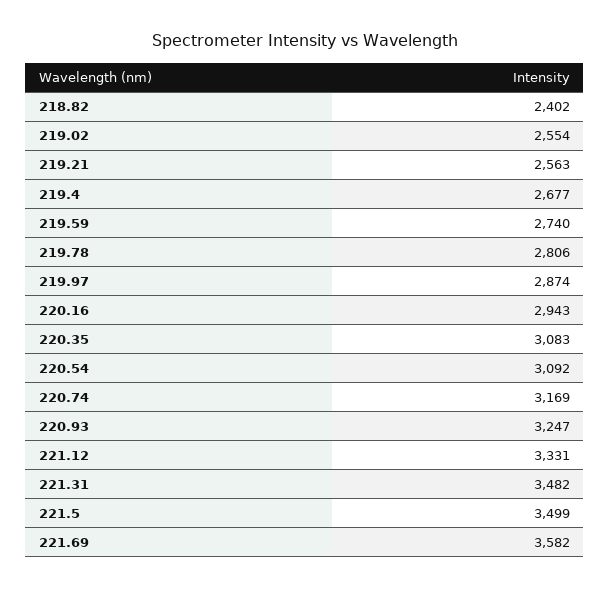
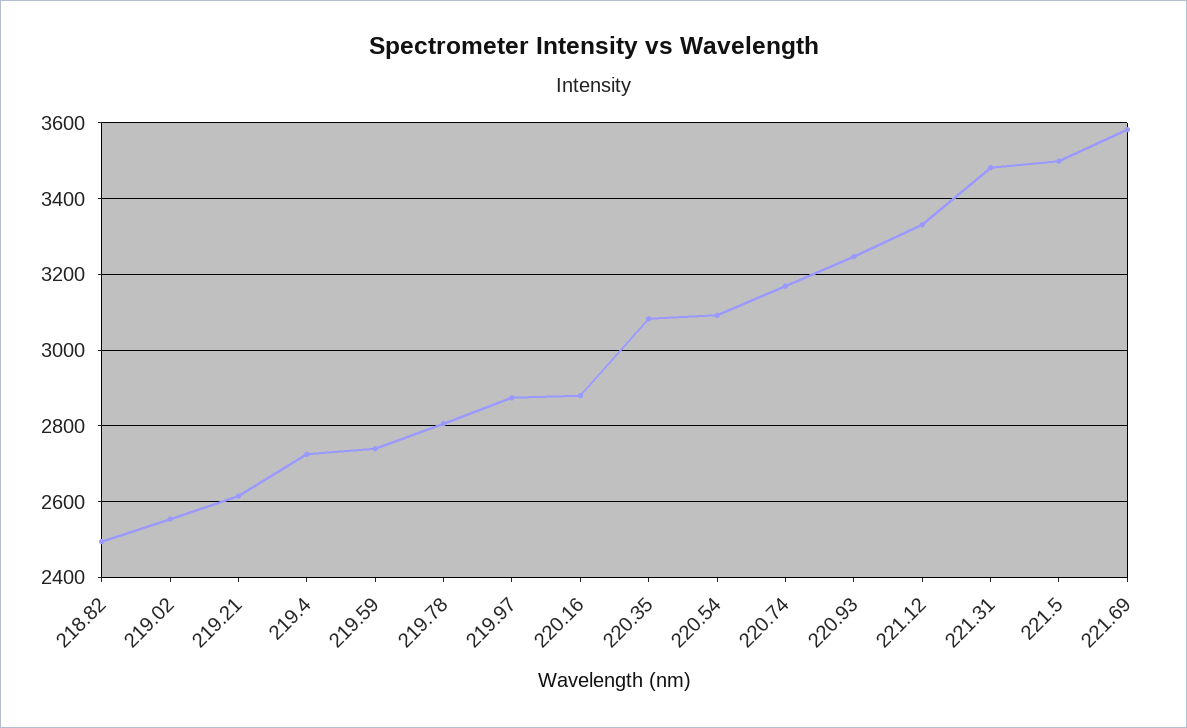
218.82: 2402 -> 2500
219.21: 2563 -> 2620
219.4: 2677 -> 2720
220.16: 2943 -> 2880

